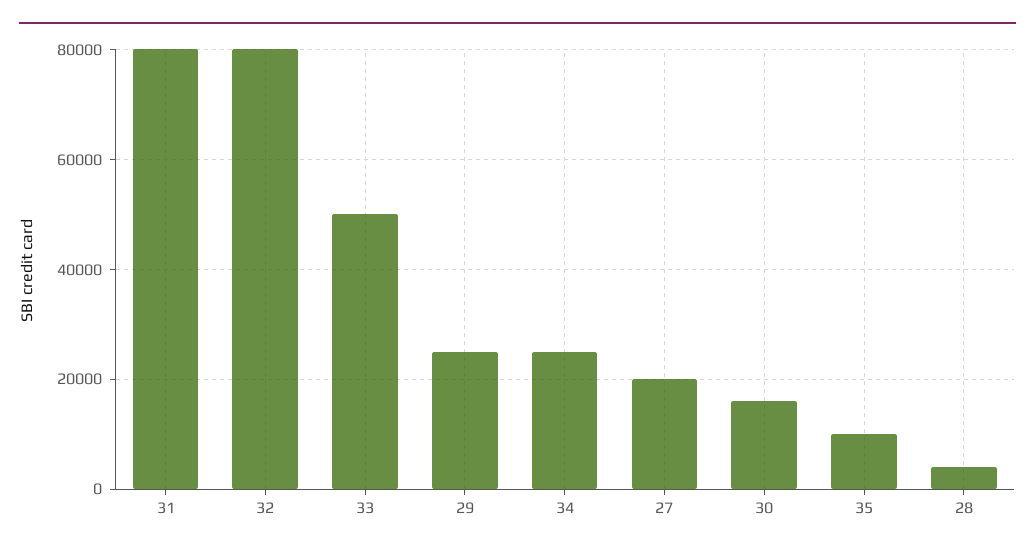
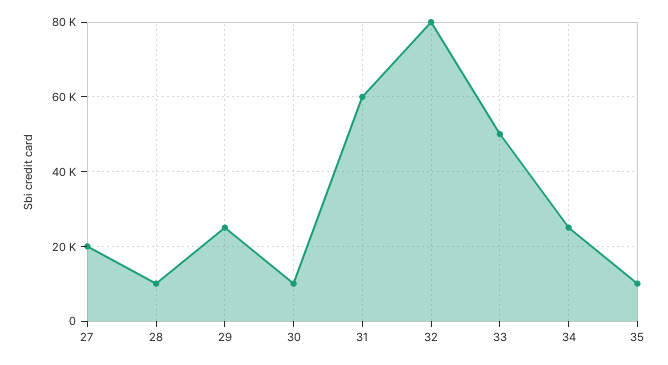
31: 80000 -> 60000
30: 16000 -> 10000
28: 4000 -> 10000

